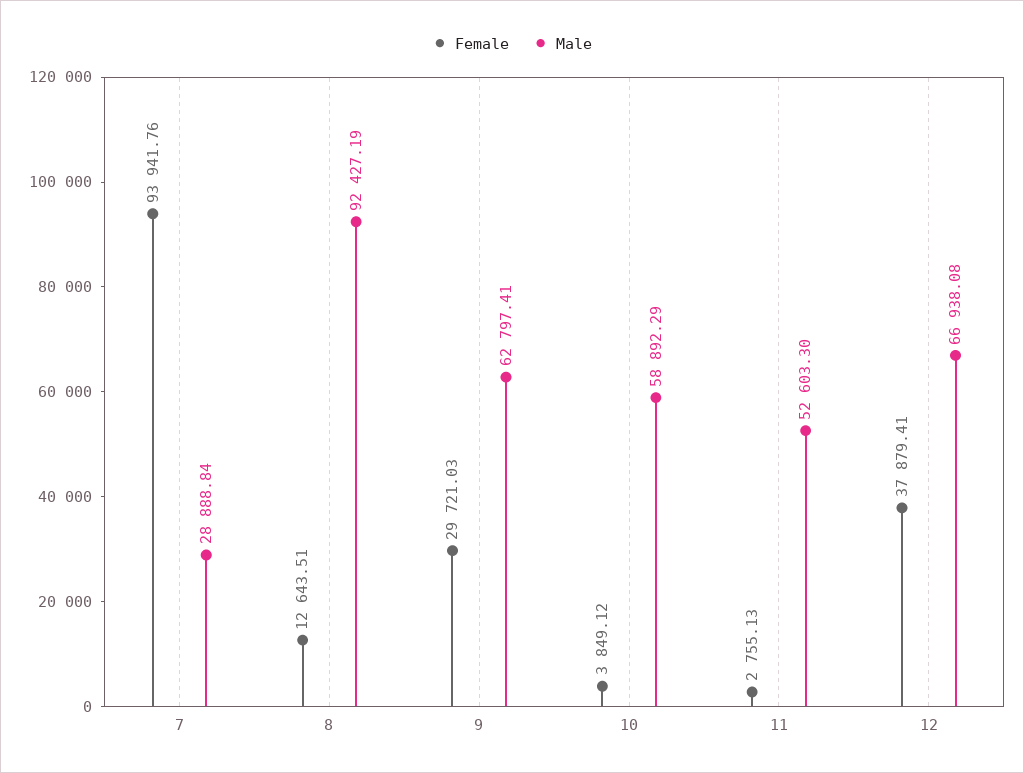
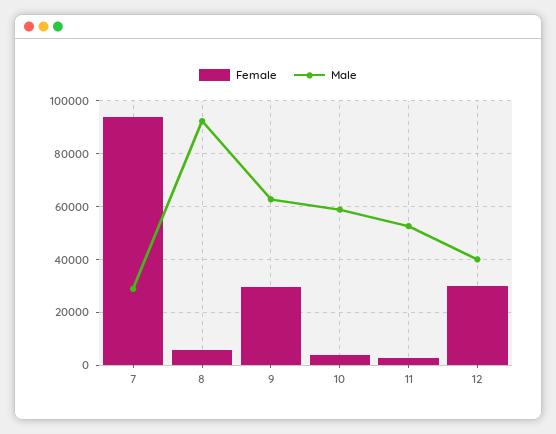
Female, 8: 12643.51 -> 5000
Female, 12: 37879.41 -> 30000
Male, 12: 66938.08 -> 40000

